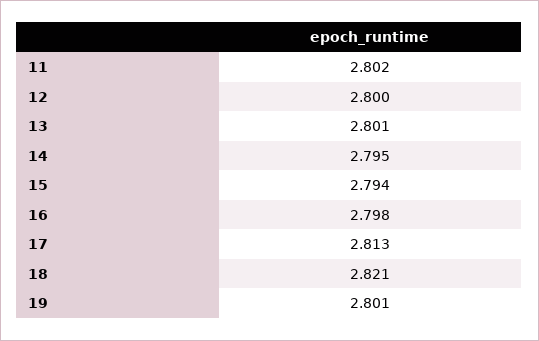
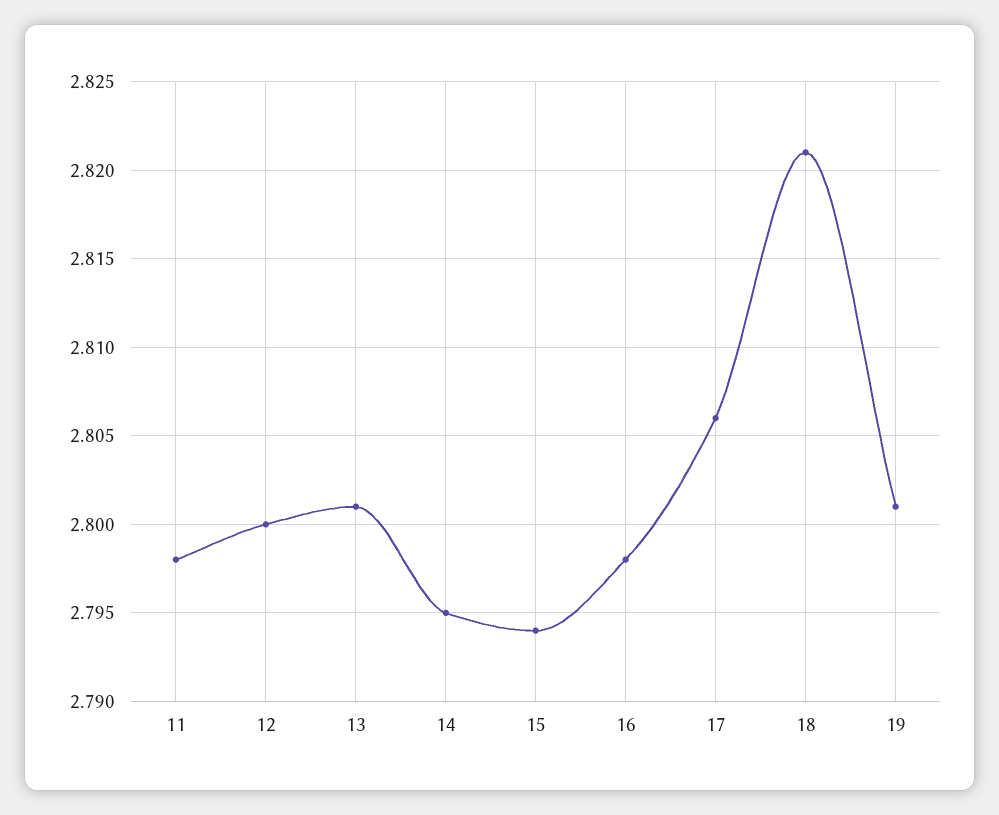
11: 2.802 -> 2.798
17: 2.813 -> 2.806

